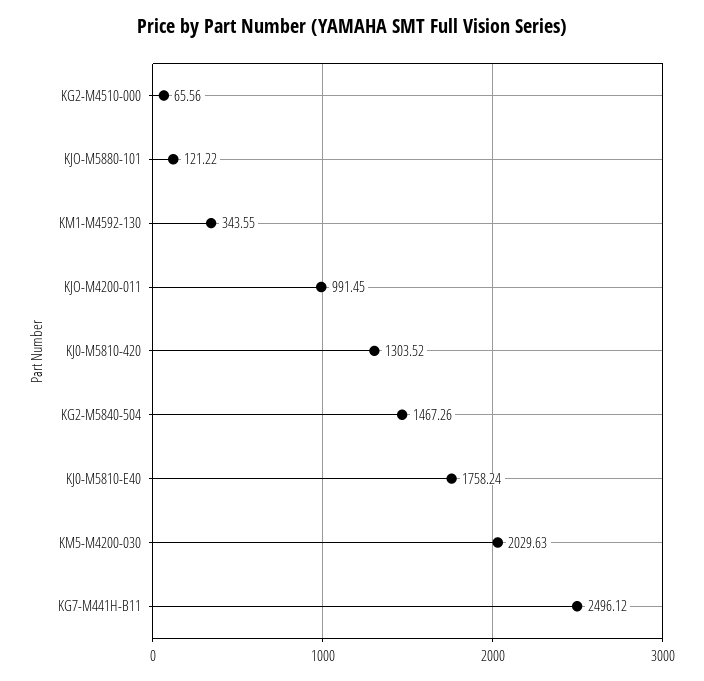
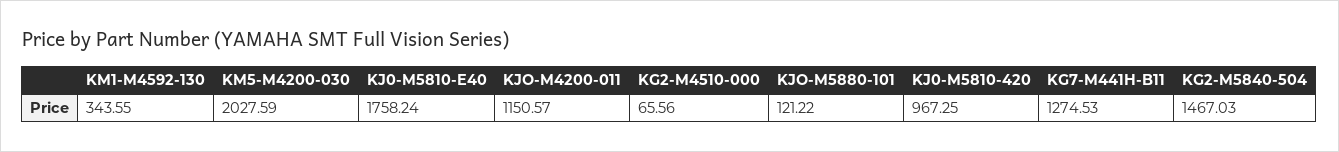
KJO-M4200-011: 991.45 -> 1150.57
KJ0-M5810-420: 1303.52 -> 967.25
KG2-M5840-504: 1467.26 -> 1467.03
KM5-M4200-030: 2029.63 -> 2027.59
KG7-M441H-B11: 2496.12 -> 1274.53

